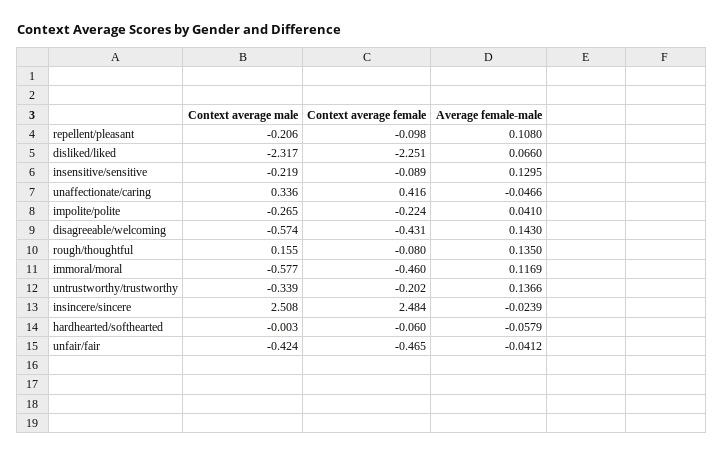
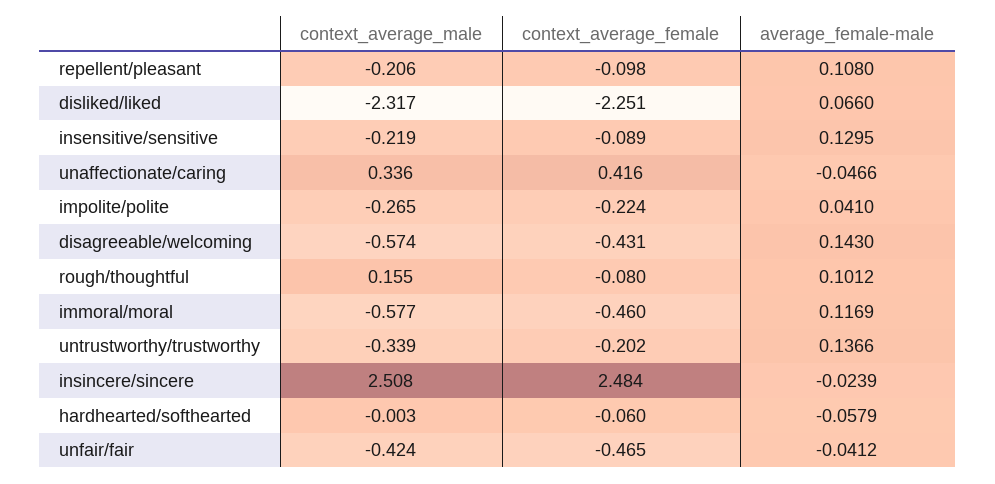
Average female-male, rough/thoughtful: 0.135 -> 0.1012

